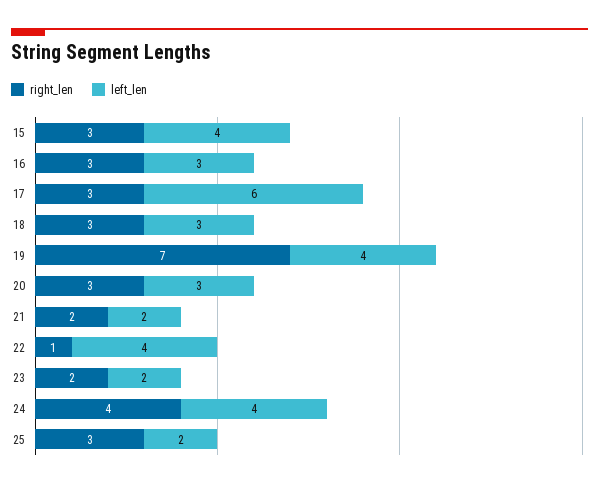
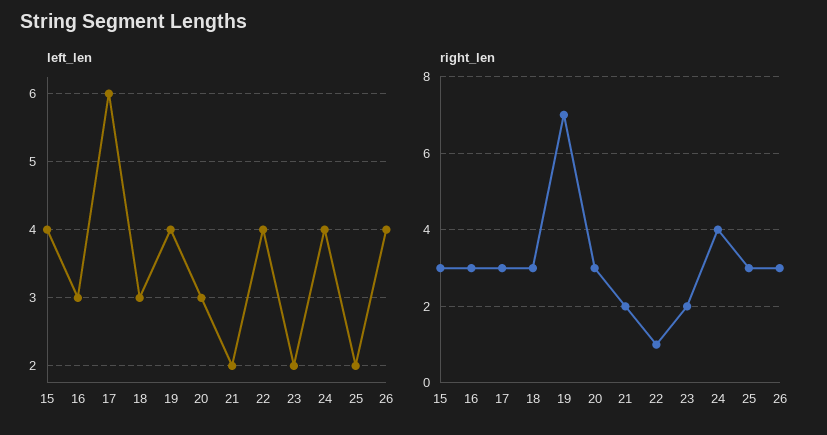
left_len, 26: none -> 4
right_len, 26: none -> 3

